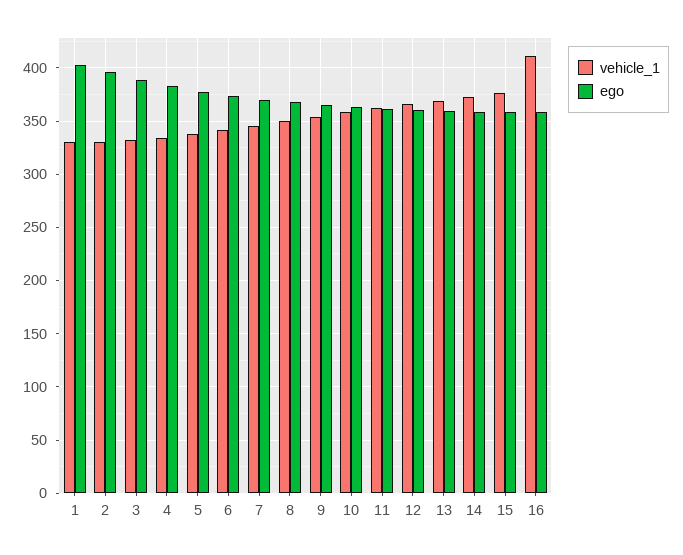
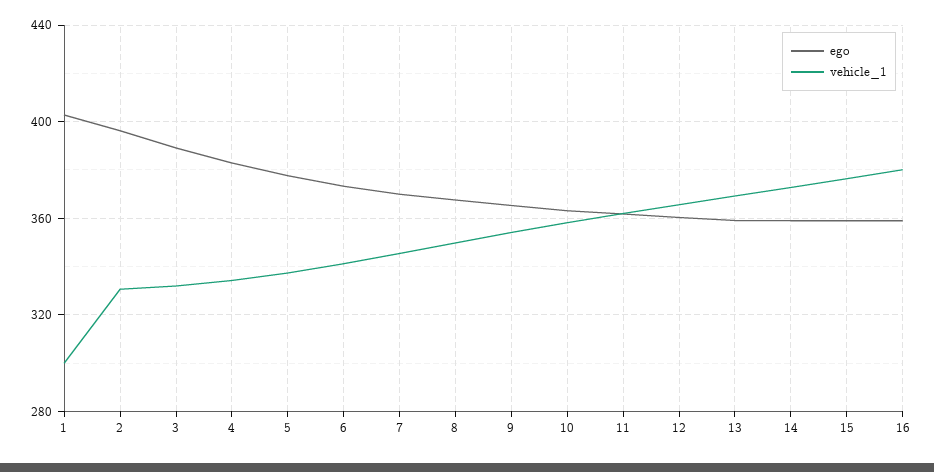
vehicle_1, 1: 330 -> 300
vehicle_1, 16: 410 -> 380

